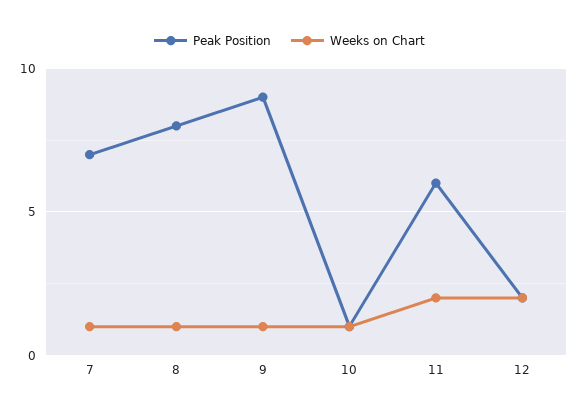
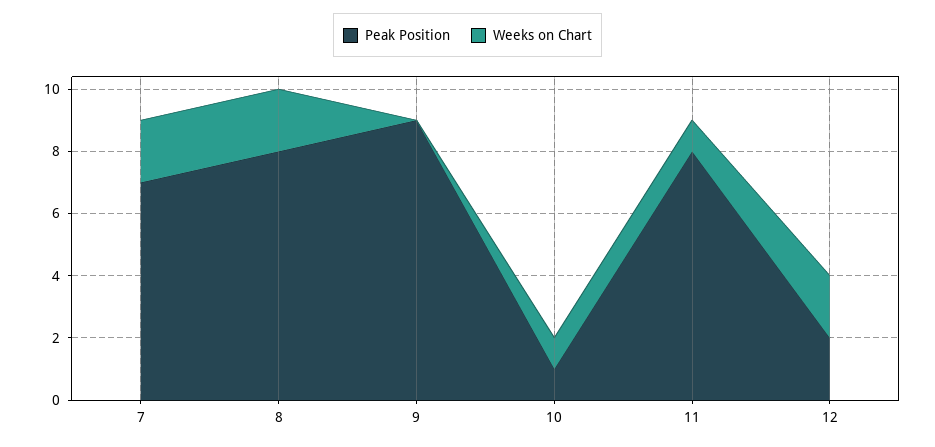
Weeks on Chart, 7: 1 -> 2
Weeks on Chart, 8: 1 -> 2
Weeks on Chart, 9: 1 -> 0
Peak Position, 11: 6 -> 8
Weeks on Chart, 11: 2 -> 1

